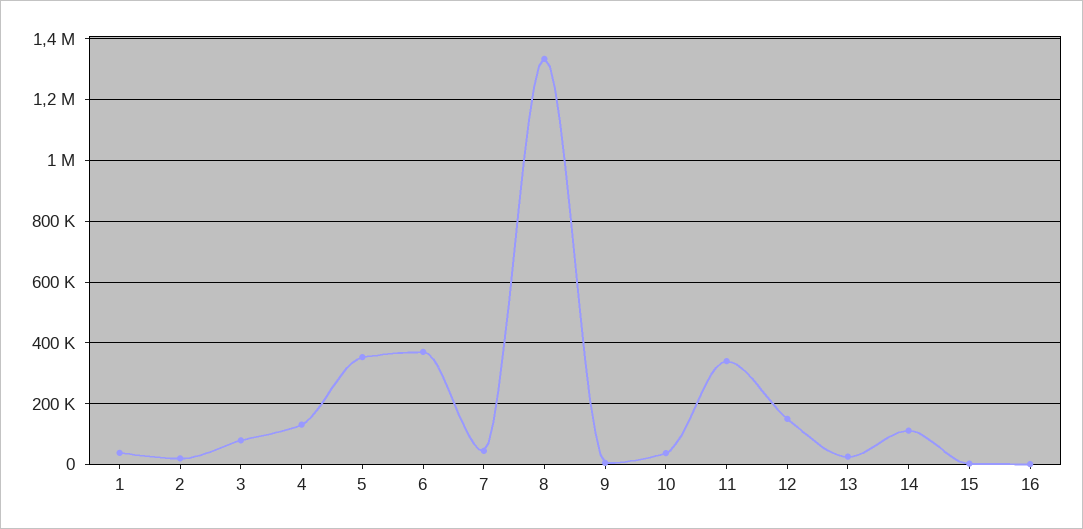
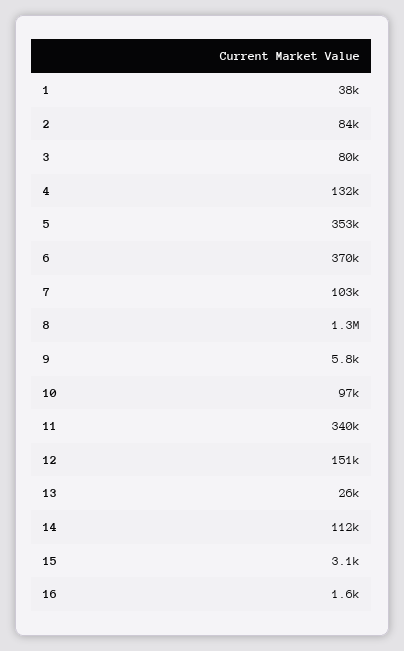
2: 20000 -> 84000
7: 40000 -> 103000
10: 40000 -> 97000

